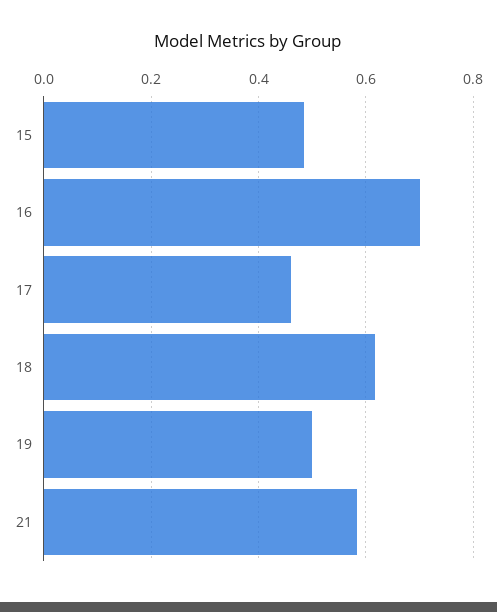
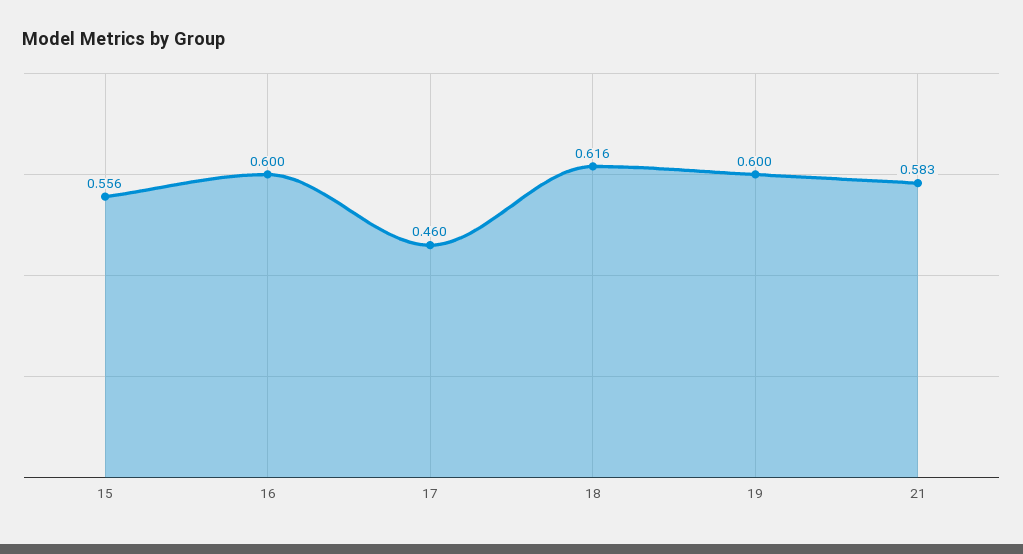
15: 0.48 -> 0.556
16: 0.7 -> 0.6
19: 0.5 -> 0.6

